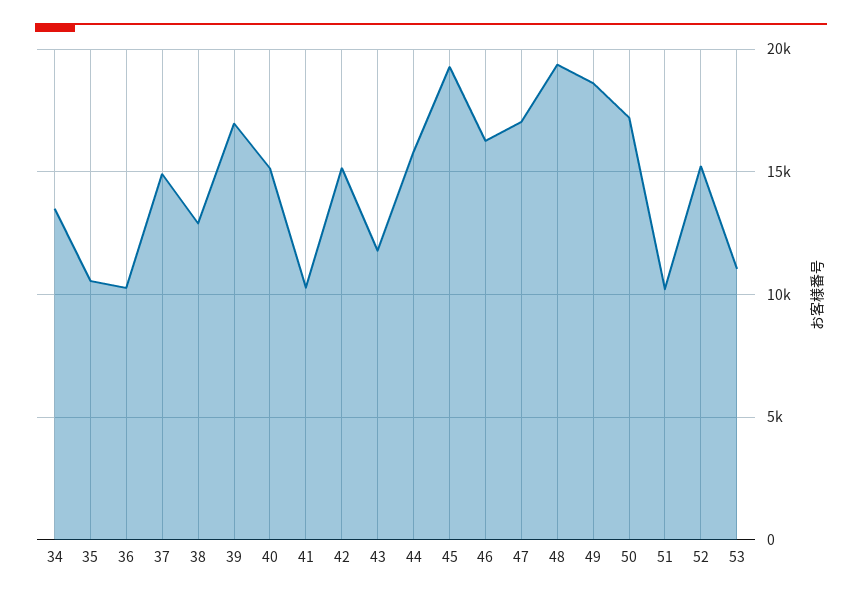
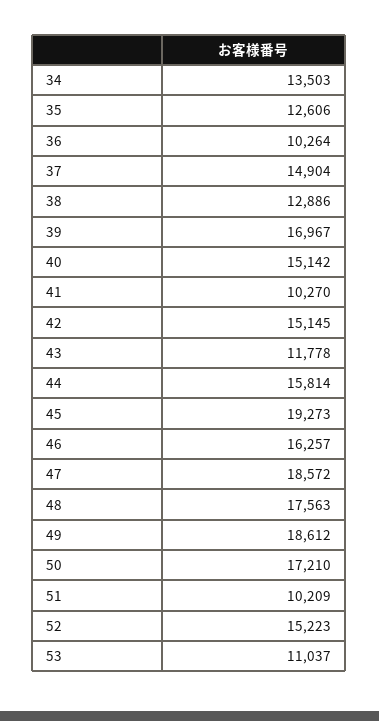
35: 10500 -> 12606
47: 17000 -> 18572
48: 19500 -> 17563

